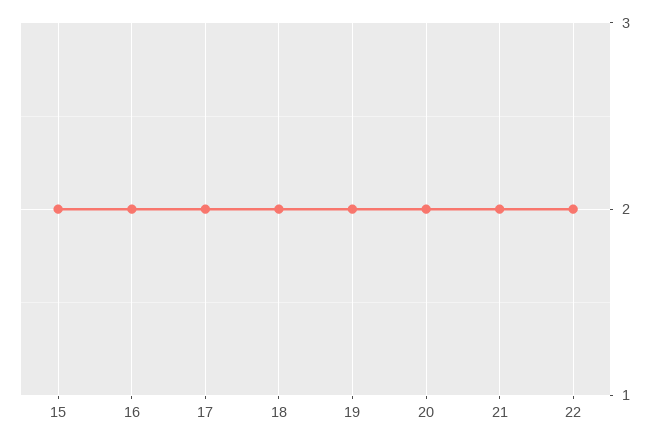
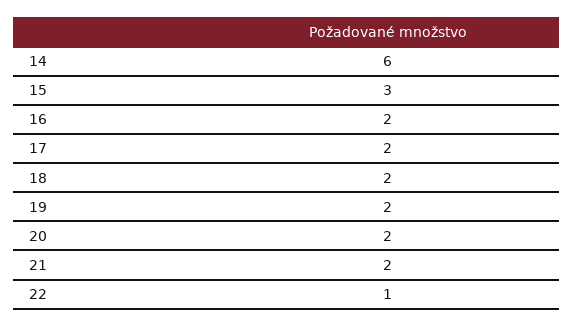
15: 2 -> 3
22: 2 -> 1
14: none -> 6

